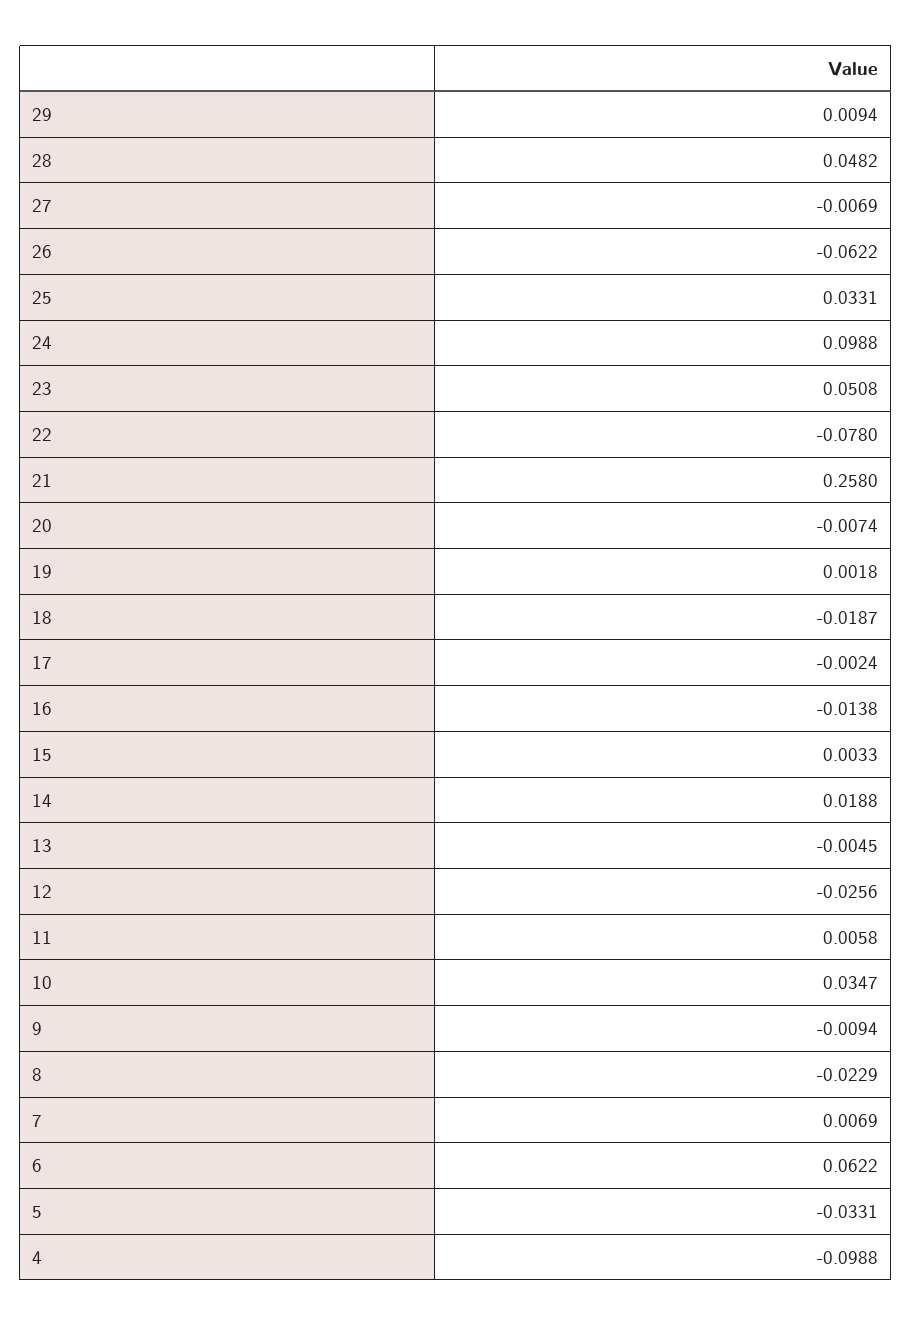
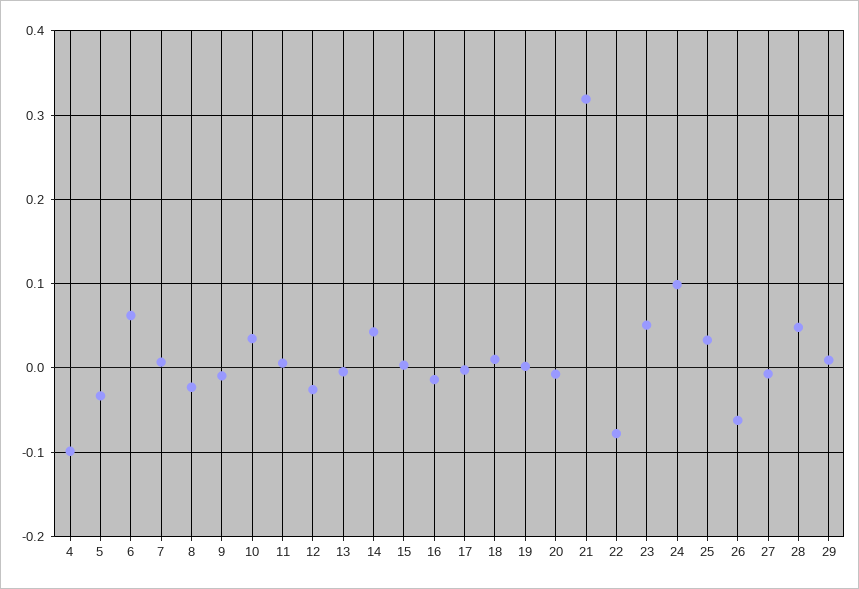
21: 0.258 -> 0.32
18: -0.0187 -> 0.01
14: 0.0188 -> 0.04

